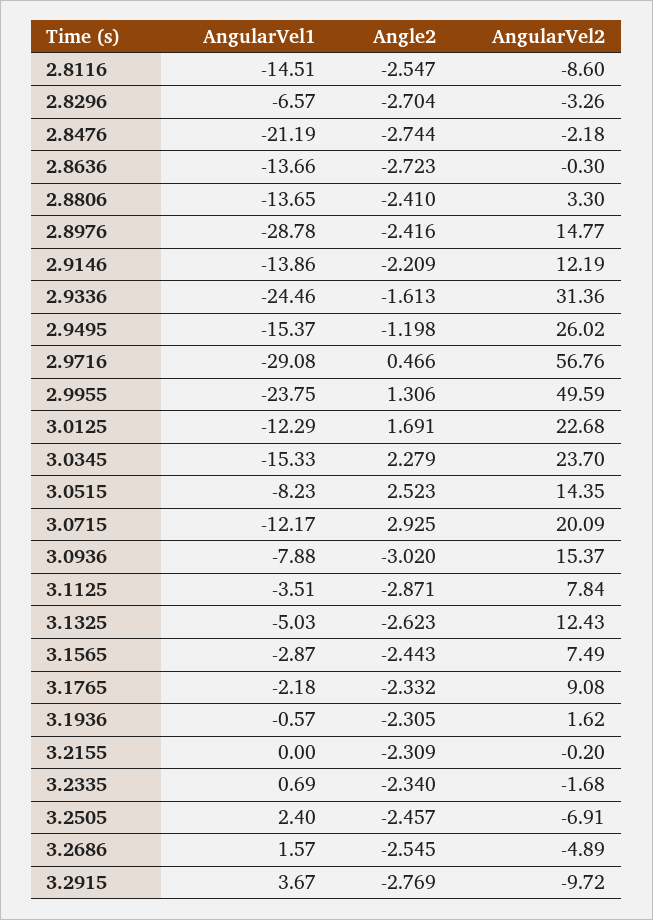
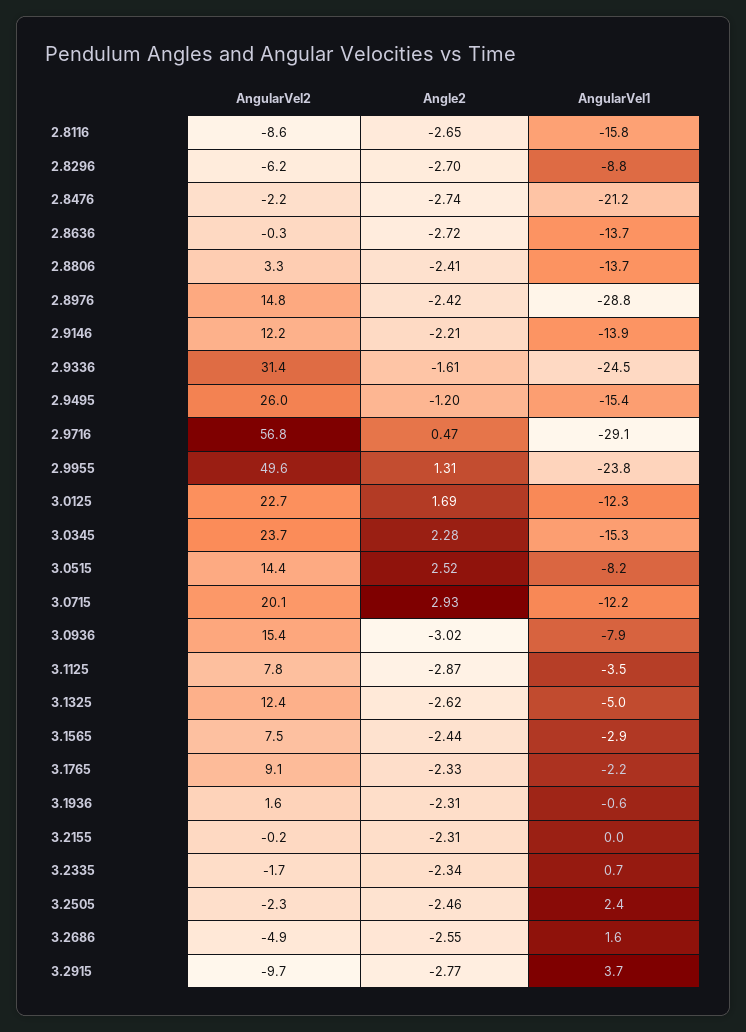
AngularVel1, 2.8116: -14.51 -> -15.8
Angle2, 2.8116: -2.547 -> -2.65
AngularVel1, 2.8296: -6.57 -> -8.8
AngularVel2, 2.8296: -3.26 -> -6.2
AngularVel2, 3.2505: -6.91 -> -2.3

